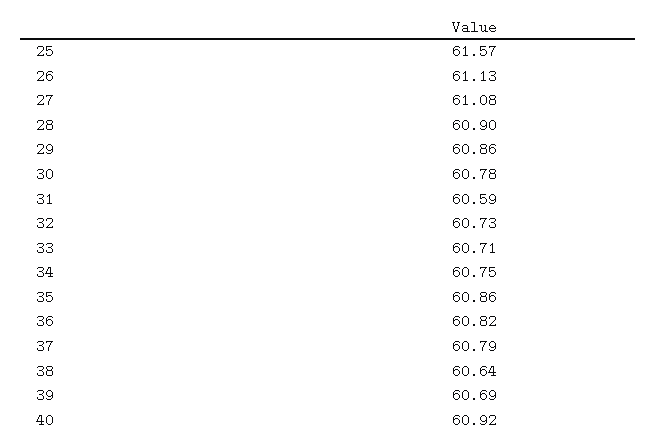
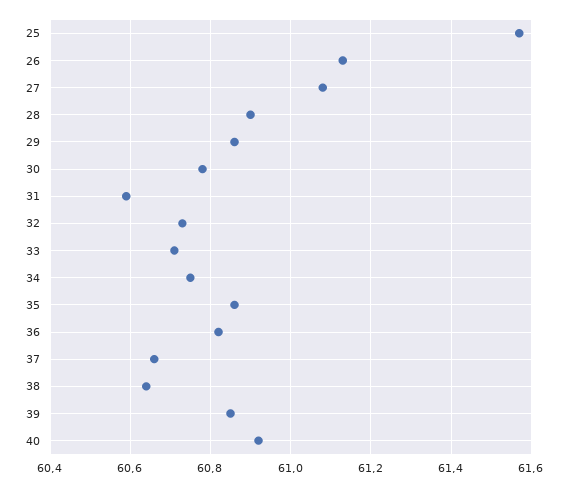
37: 60.79 -> 60.65
39: 60.69 -> 60.85

